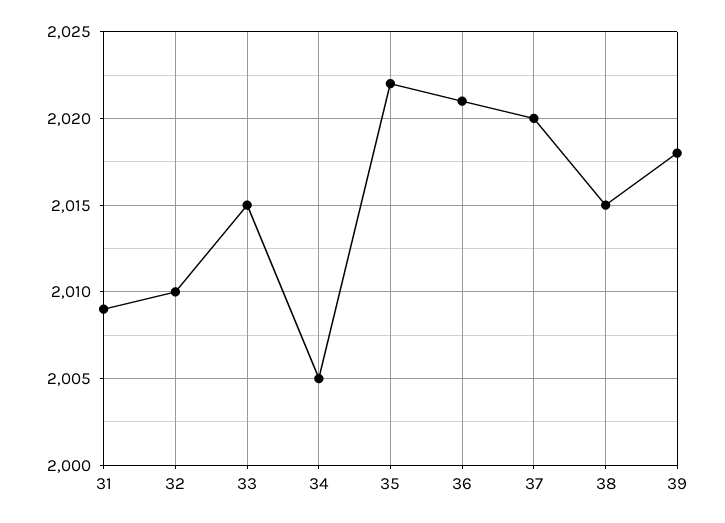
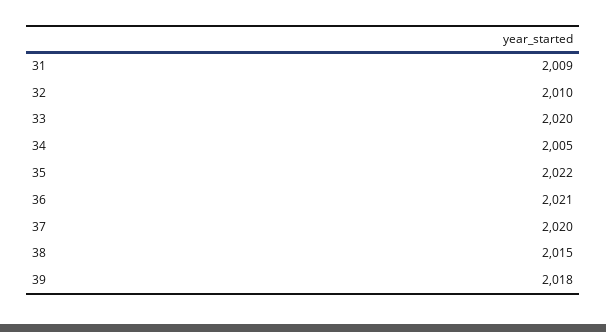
33: 2015 -> 2020

